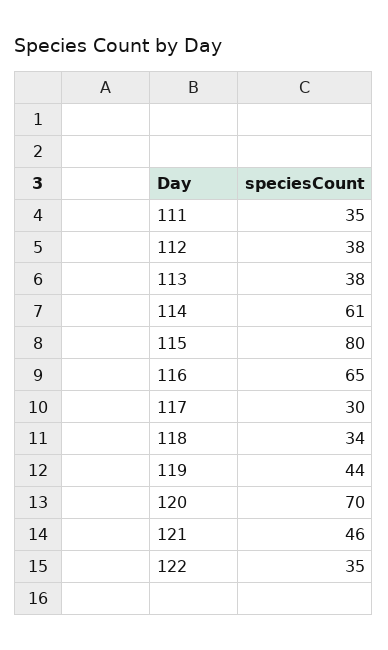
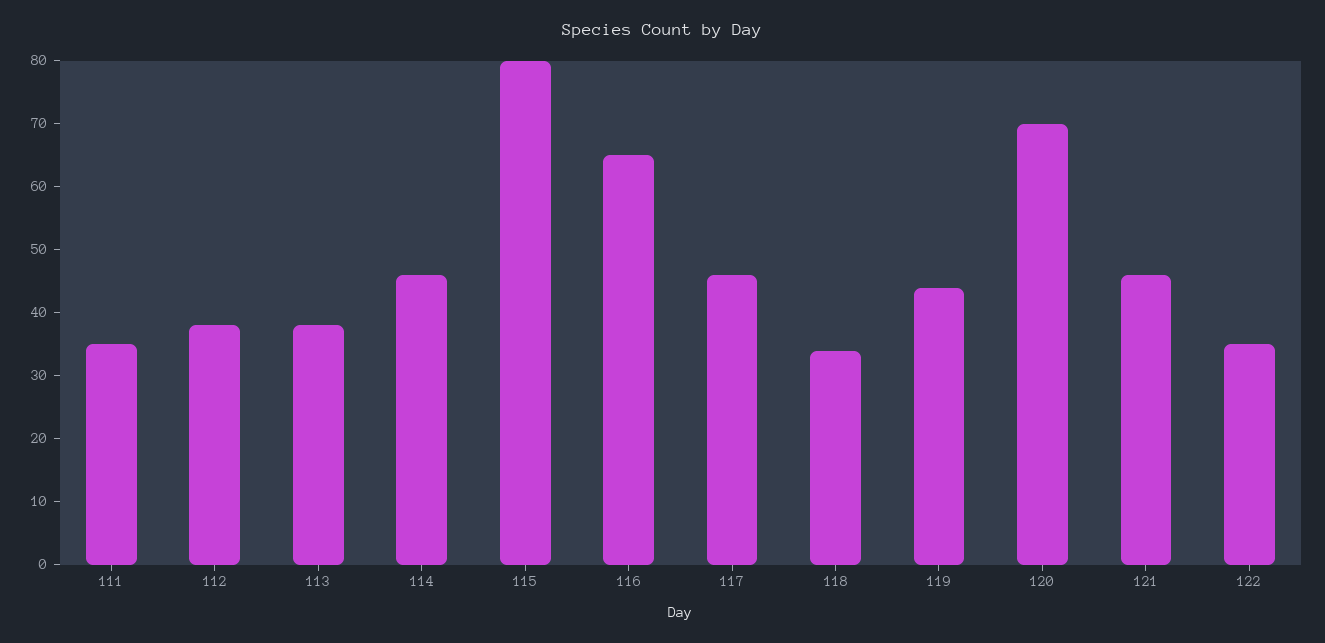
114: 61 -> 45
117: 30 -> 45

